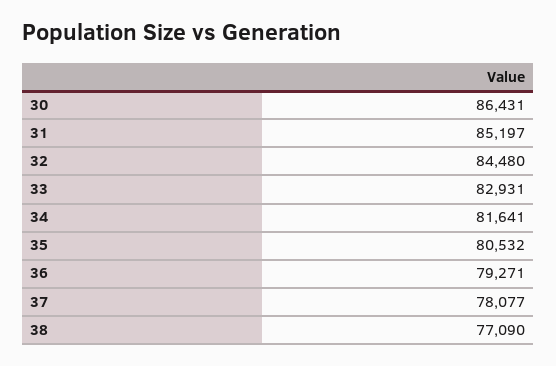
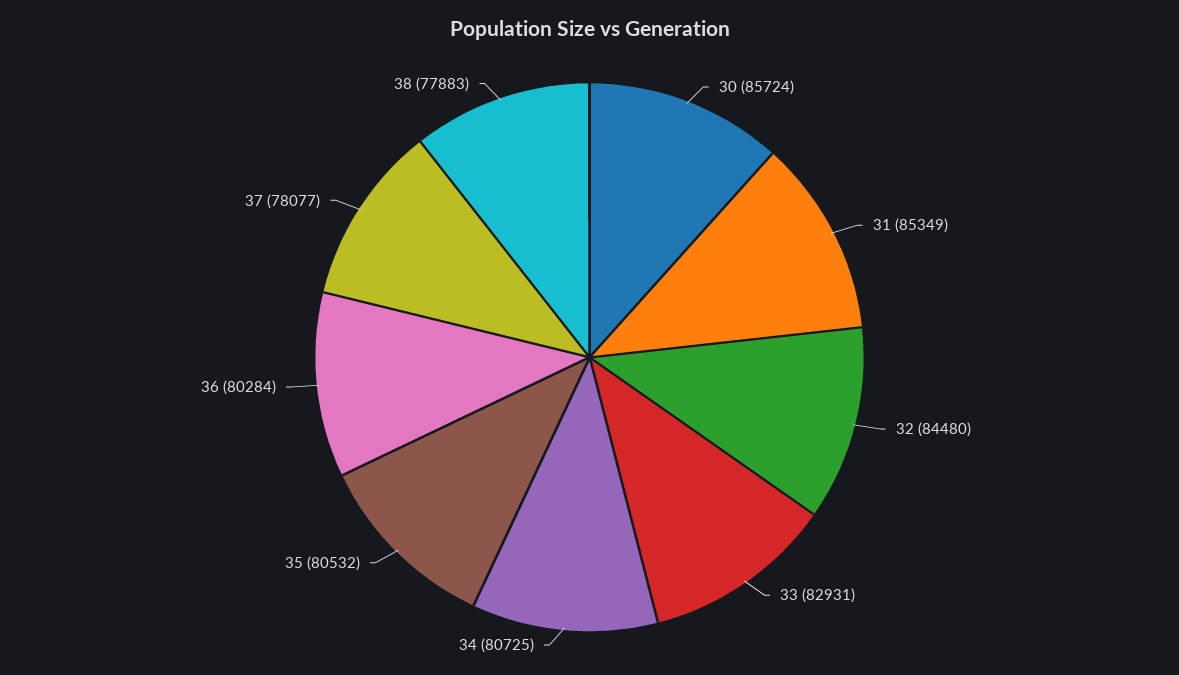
30: 86431 -> 85724
31: 85197 -> 85349
34: 81641 -> 80725
36: 79271 -> 80284
38: 77090 -> 77883

